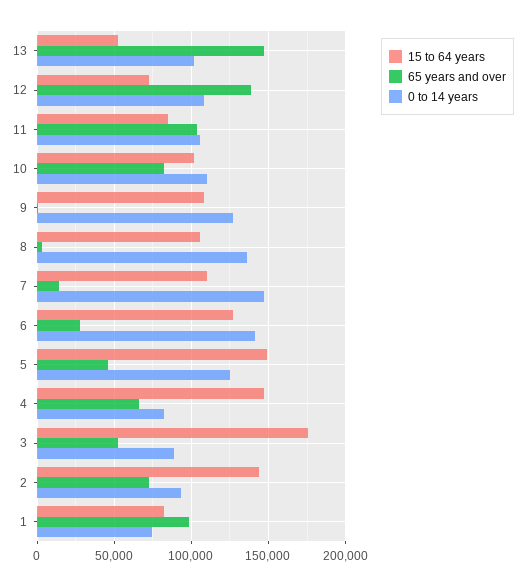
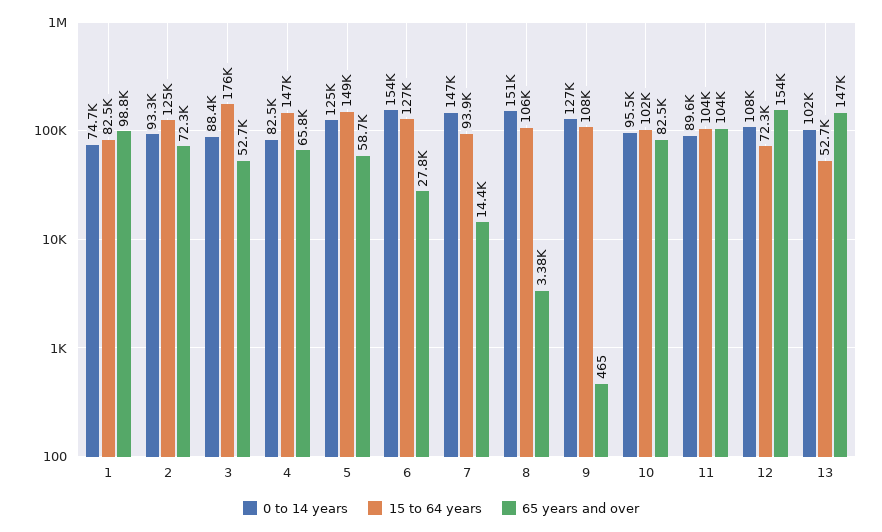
65 years and over, 12: 140000 -> 154000
15 to 64 years, 11: 85000 -> 104000
0 to 14 years, 11: 105000 -> 89600
0 to 14 years, 10: 110000 -> 95500
0 to 14 years, 8: 135000 -> 151000
15 to 64 years, 7: 110000 -> 93900
0 to 14 years, 6: 140000 -> 154000
65 years and over, 5: 45000 -> 58700
15 to 64 years, 2: 145000 -> 125000

